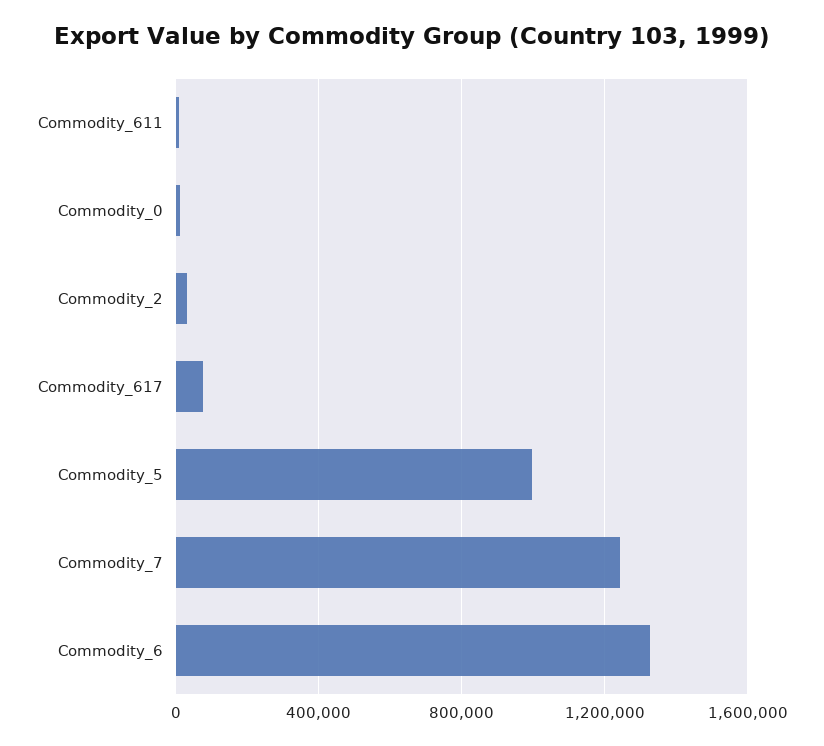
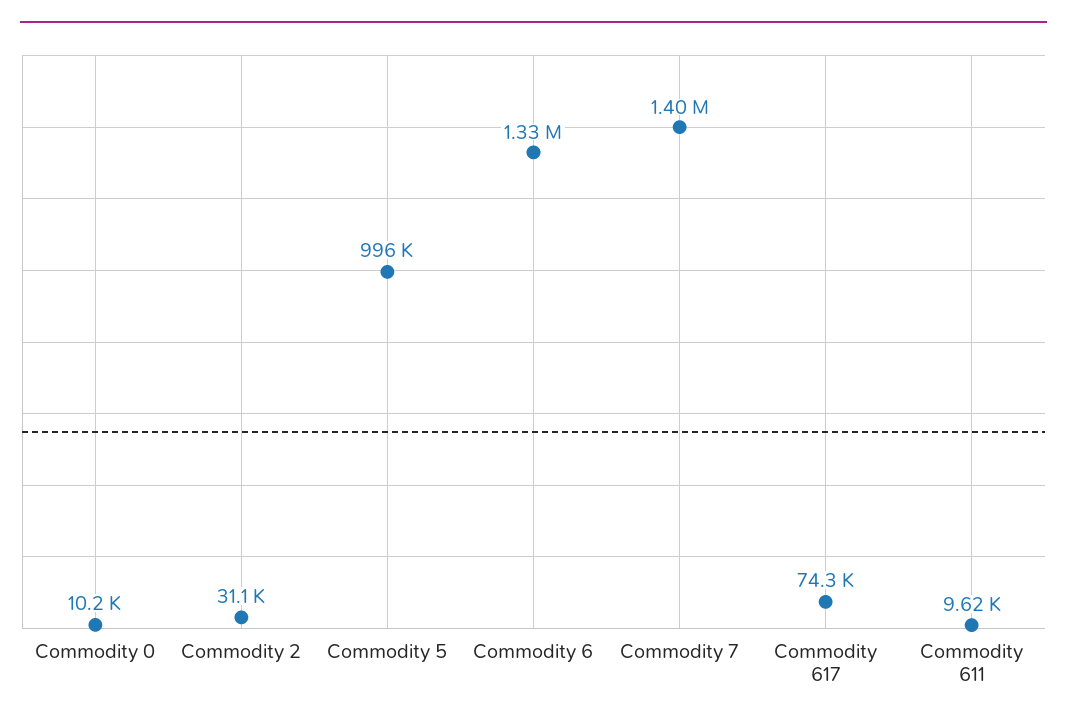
Commodity_7: 1250000 -> 1400000

